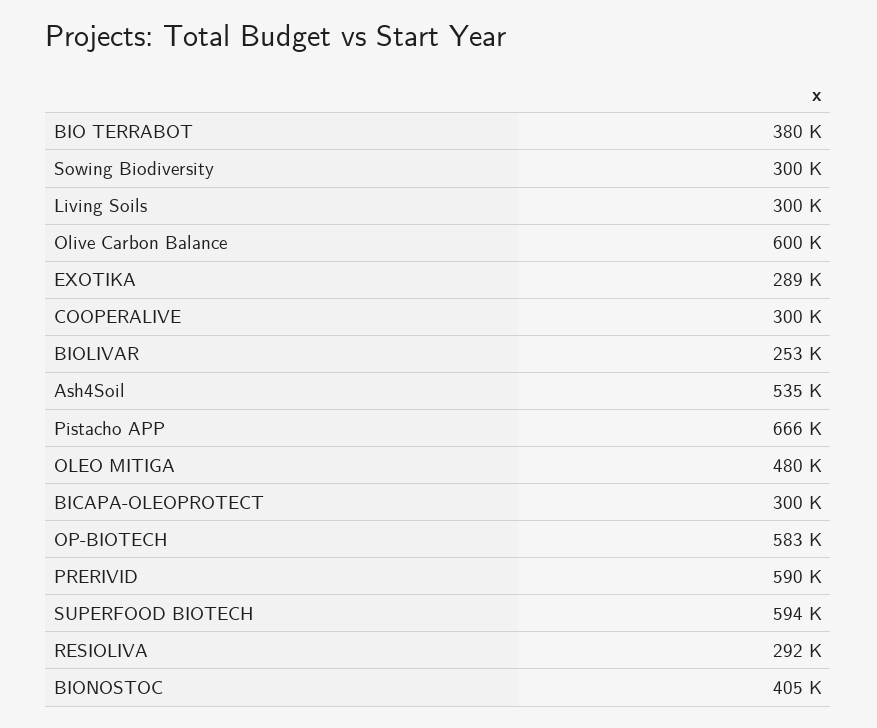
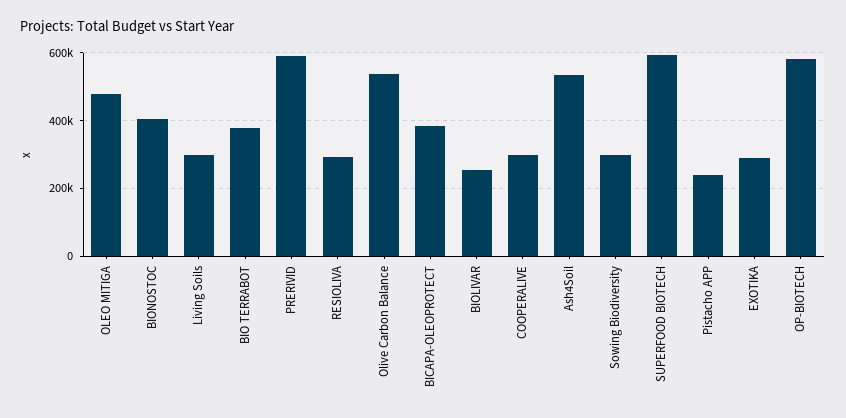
Olive Carbon Balance: 600000 -> 540000
Pistacho APP: 666000 -> 240000
BICAPA-OLEOPROTECT: 300000 -> 380000

